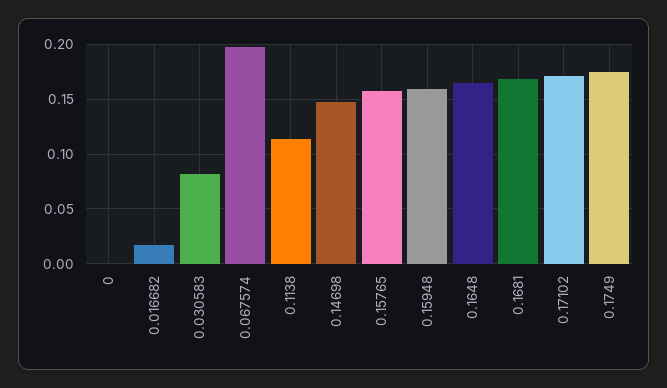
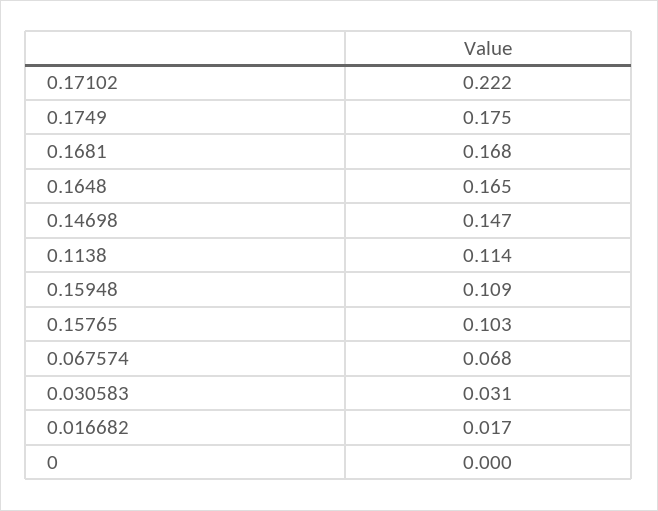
0.030583: 0.08 -> 0.031
0.067574: 0.2 -> 0.068
0.15765: 0.16 -> 0.103
0.15948: 0.16 -> 0.109
0.17102: 0.17 -> 0.222

